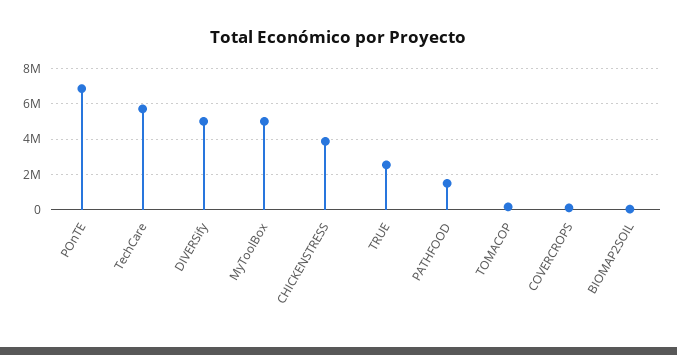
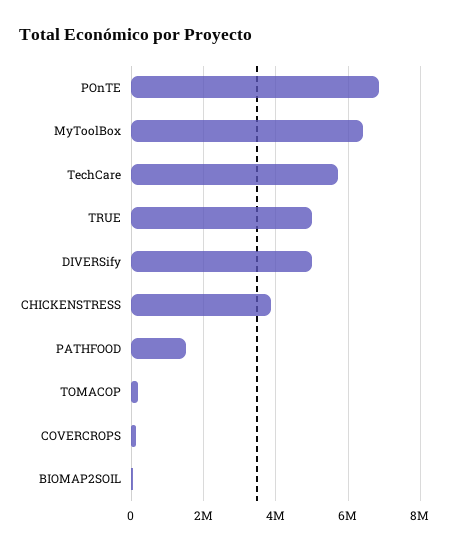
MyToolBox: 5000000 -> 6400000
TRUE: 2500000 -> 5000000

